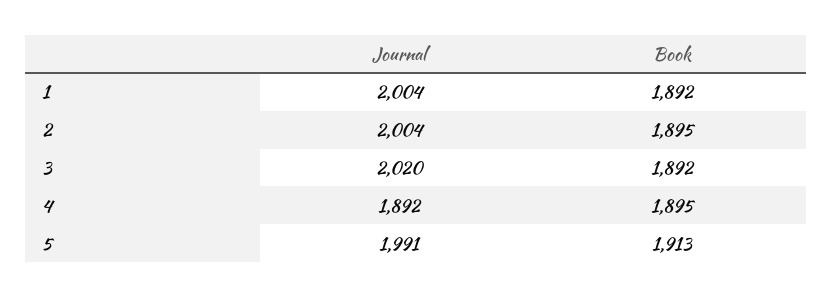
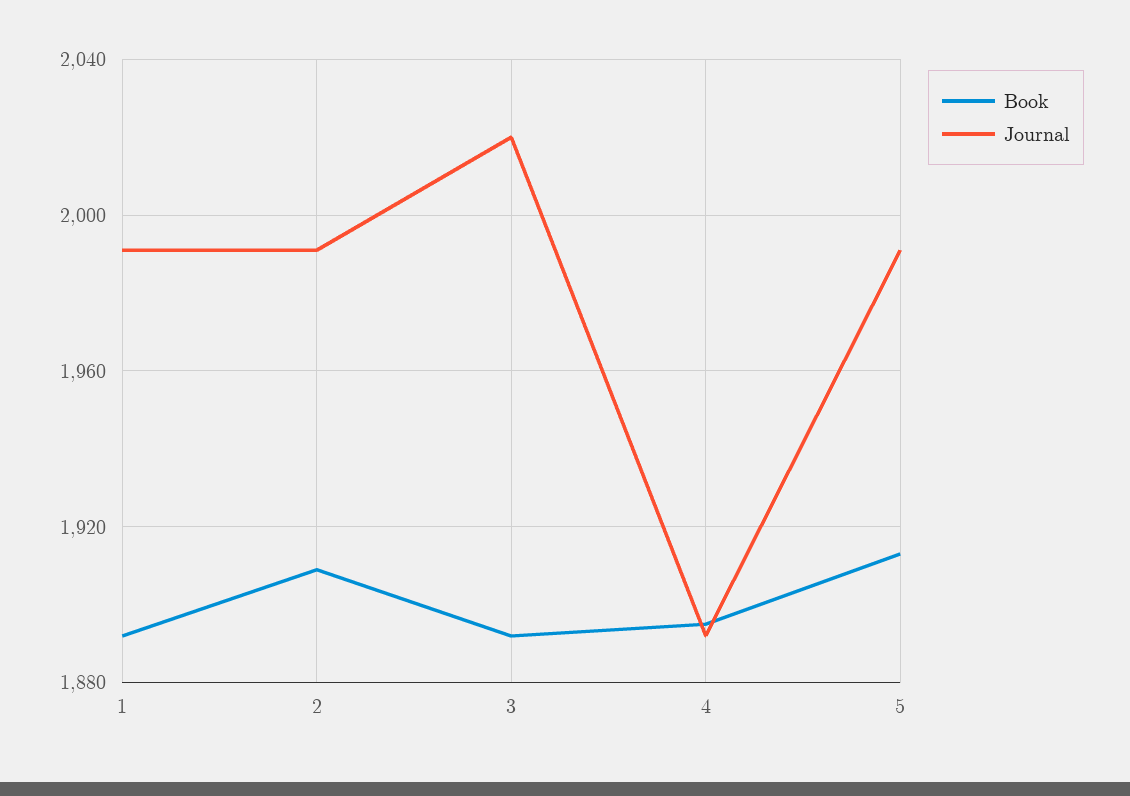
Journal, 1: 2004 -> 1990
Journal, 2: 2004 -> 1990
Book, 2: 1895 -> 1910

